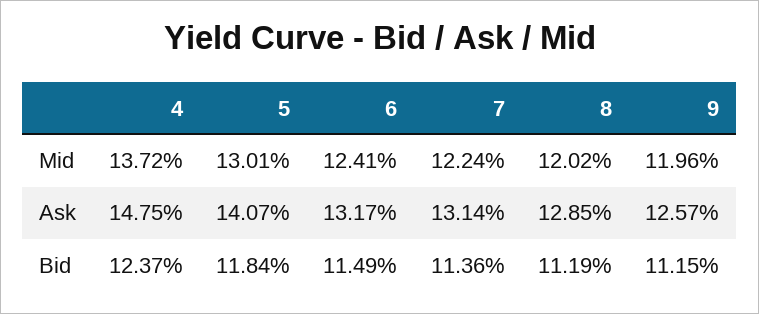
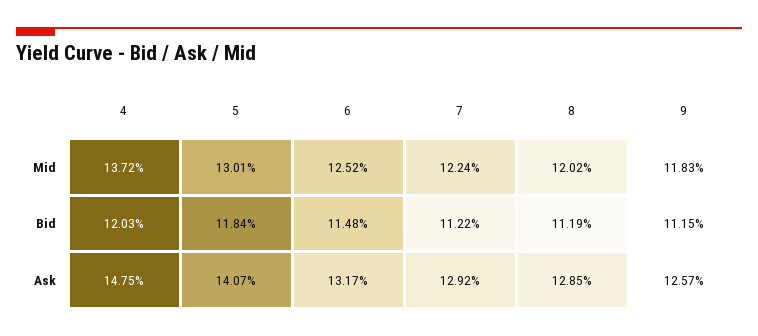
6, Mid: 12.41 -> 12.52
9, Mid: 11.96 -> 11.83
7, Ask: 13.14 -> 12.92
4, Bid: 12.37 -> 12.03
6, Bid: 11.49 -> 11.48
7, Bid: 11.36 -> 11.22

